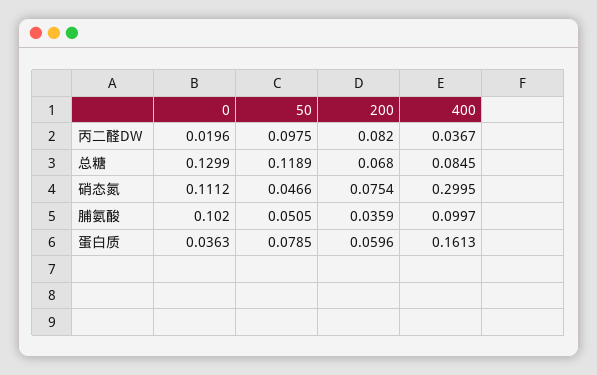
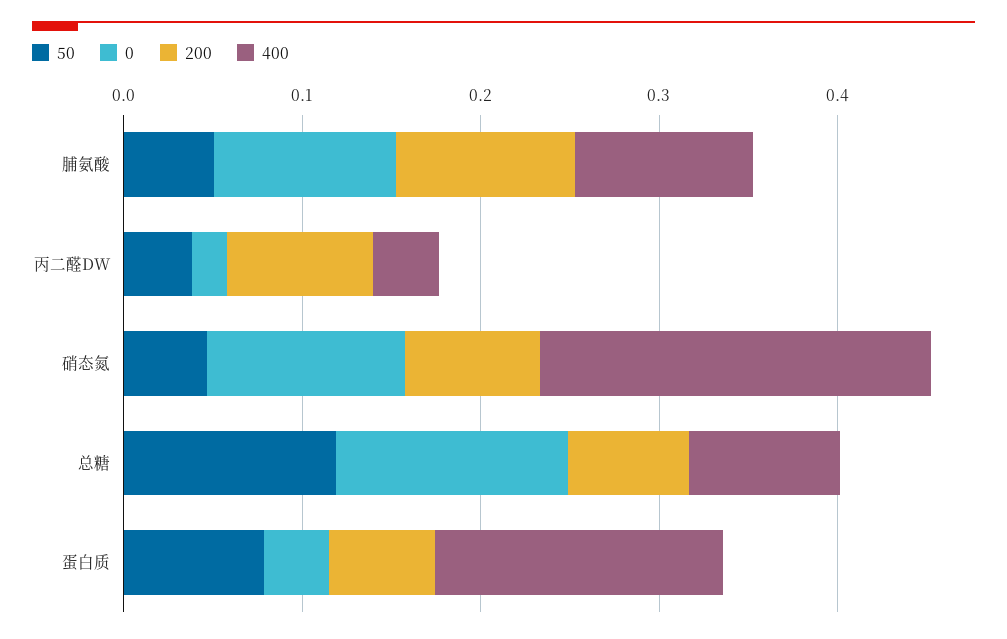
50, 丙二醛DW: 0.0975 -> 0.04
400, 硝态氮: 0.2995 -> 0.22
200, 脯氨酸: 0.0359 -> 0.1

